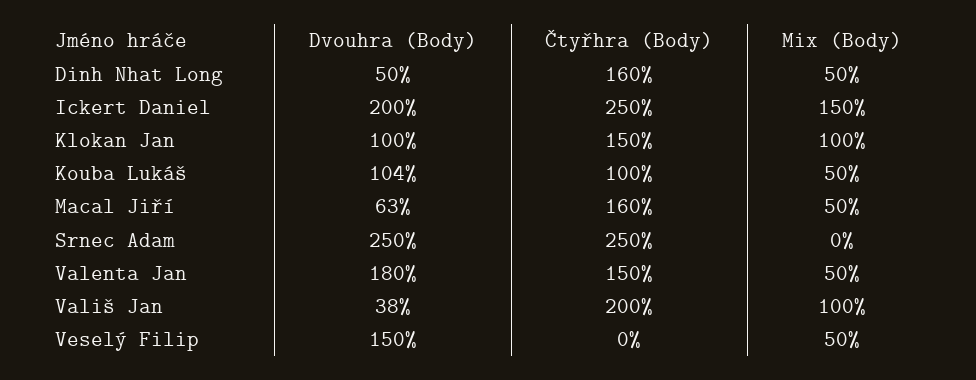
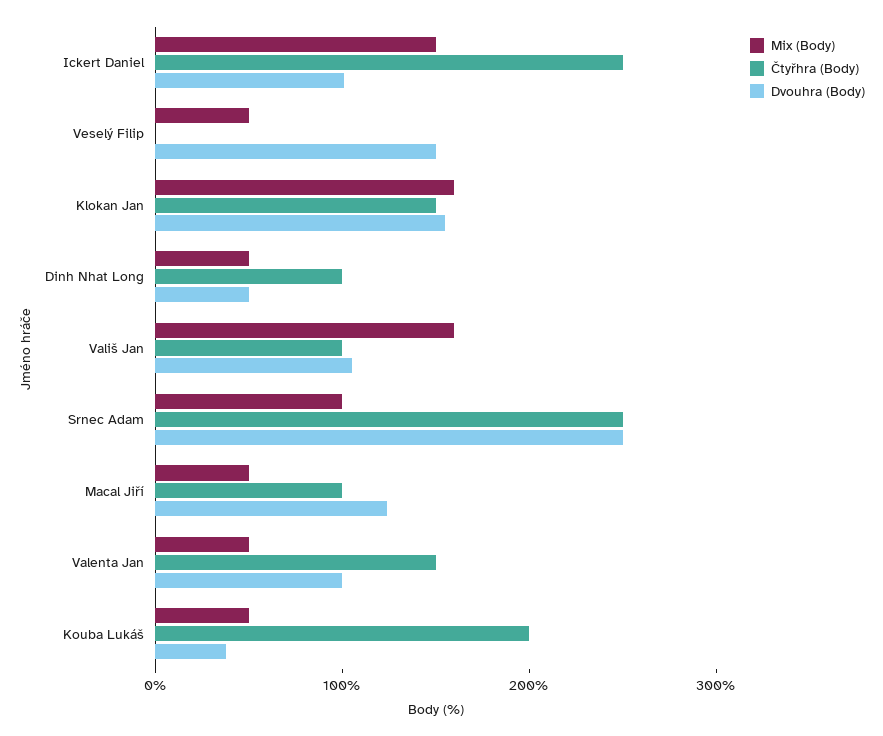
Čtyřhra (Body), Dinh Nhat Long: 160 -> 100
Dvouhra (Body), Ickert Daniel: 200 -> 100
Dvouhra (Body), Klokan Jan: 100 -> 160
Mix (Body), Klokan Jan: 100 -> 160
Dvouhra (Body), Kouba Lukáš: 104 -> 40
Čtyřhra (Body), Kouba Lukáš: 100 -> 200
Dvouhra (Body), Macal Jiří: 63 -> 120
Čtyřhra (Body), Macal Jiří: 160 -> 100
Mix (Body), Srnec Adam: 0 -> 100
Dvouhra (Body), Valenta Jan: 180 -> 100
Dvouhra (Body), Vališ Jan: 38 -> 100
Čtyřhra (Body), Vališ Jan: 200 -> 100
Mix (Body), Vališ Jan: 100 -> 160

